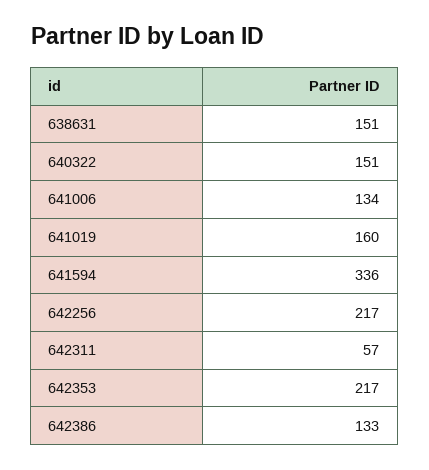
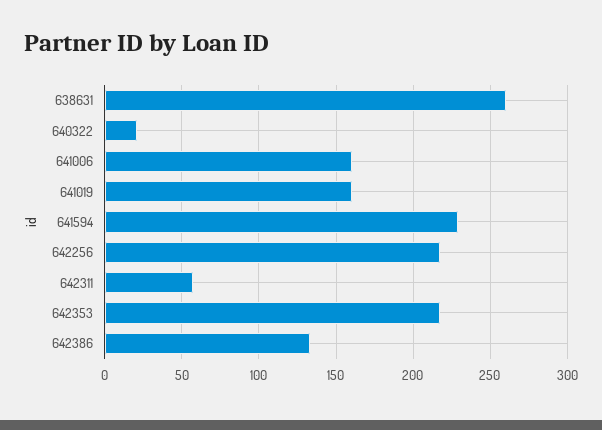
638631: 151 -> 260
640322: 151 -> 20
641006: 134 -> 160
641594: 336 -> 230

